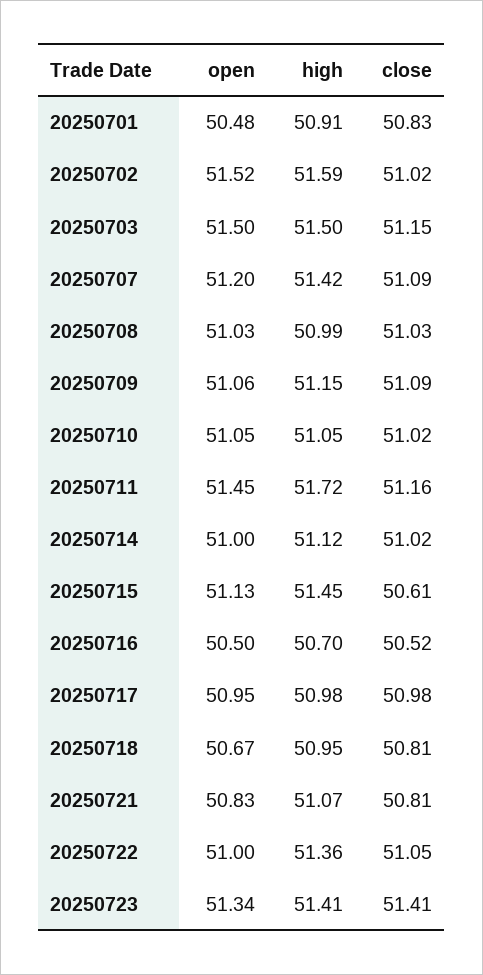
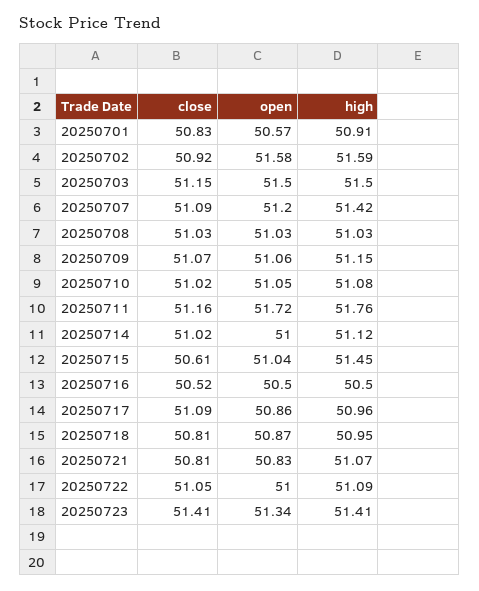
open, 20250701: 50.48 -> 50.57
open, 20250702: 51.52 -> 51.58
close, 20250702: 51.02 -> 50.92
high, 20250708: 50.99 -> 51.03
close, 20250709: 51.09 -> 51.07
high, 20250710: 51.05 -> 51.08
open, 20250711: 51.45 -> 51.72
high, 20250711: 51.72 -> 51.76
open, 20250715: 51.13 -> 51.04
high, 20250716: 50.7 -> 50.5
open, 20250717: 50.95 -> 50.86
high, 20250717: 50.98 -> 50.96
close, 20250717: 50.98 -> 51.09
open, 20250718: 50.67 -> 50.87
high, 20250722: 51.36 -> 51.09

